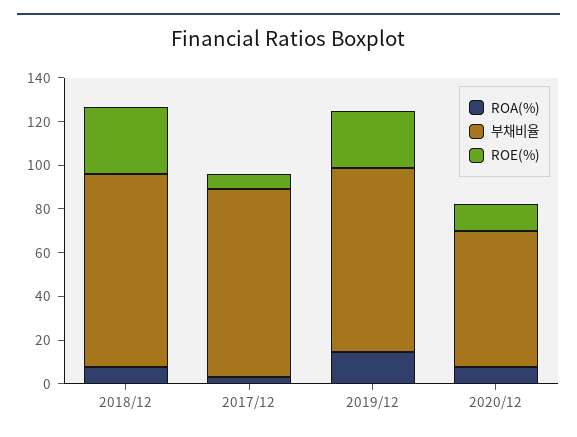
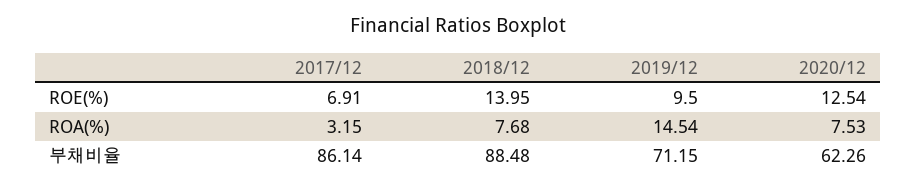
ROE(%), 2018/12: 30 -> 13.95
부채비율, 2019/12: 85 -> 71.15
ROE(%), 2019/12: 25 -> 9.5

